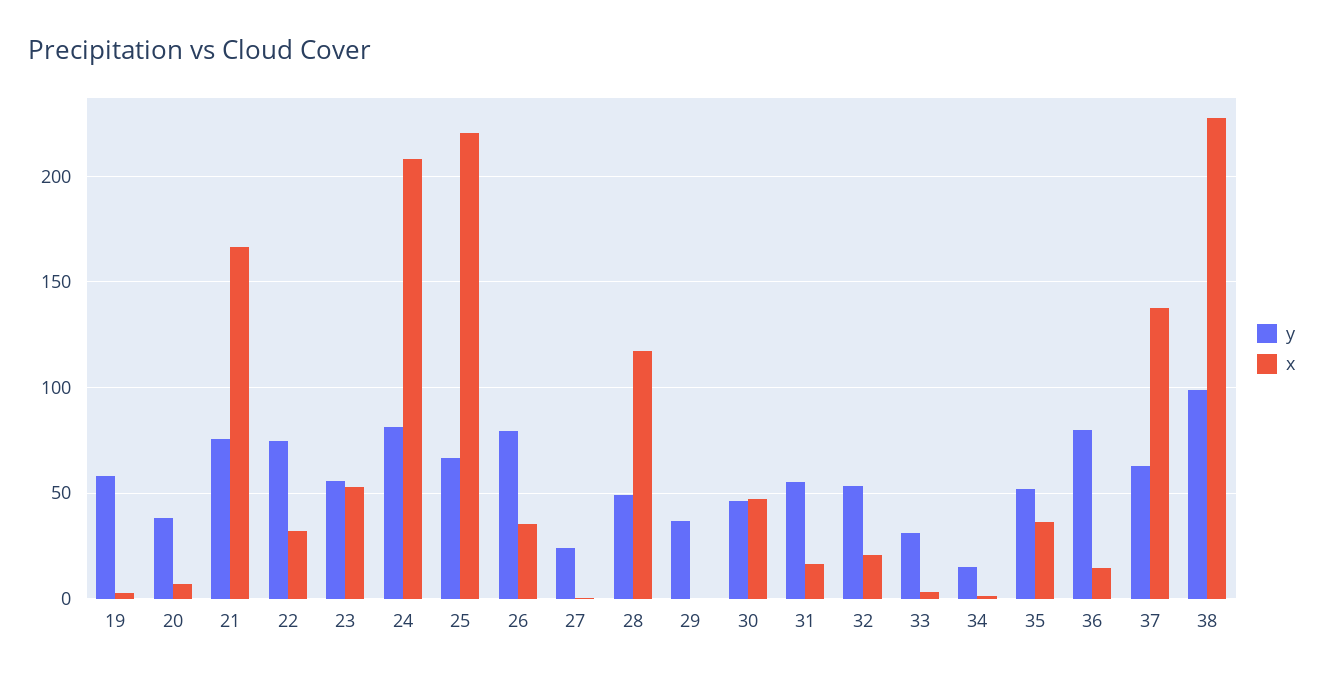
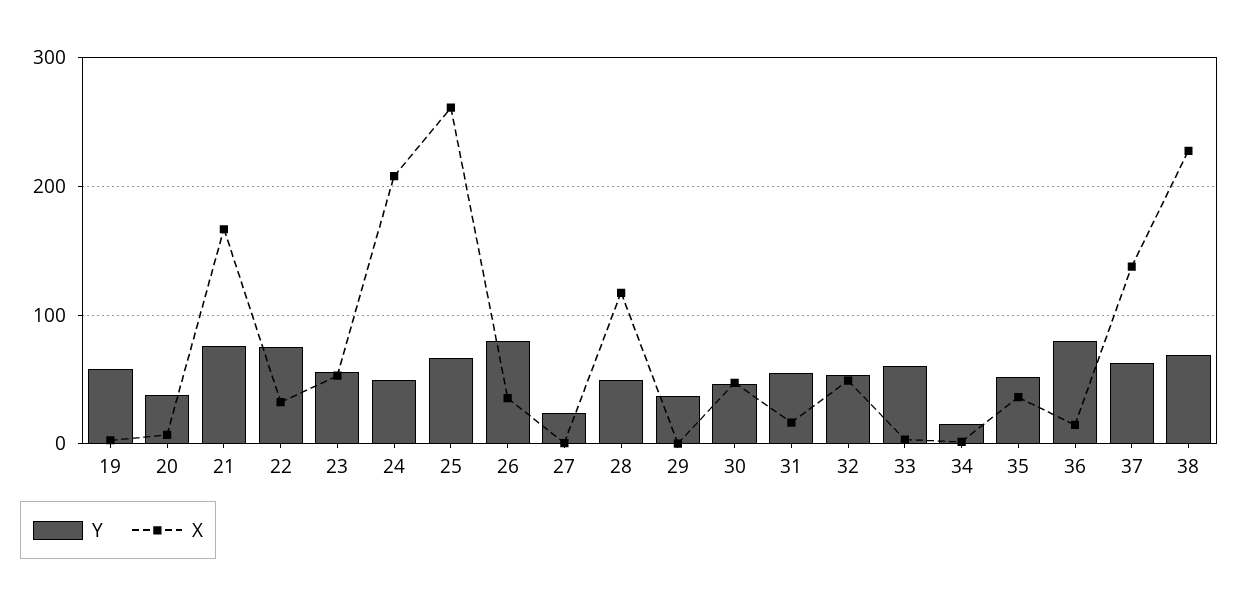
y, 24: 80 -> 50
x, 25: 220 -> 260
x, 32: 20 -> 50
y, 33: 30 -> 60
y, 38: 100 -> 70

